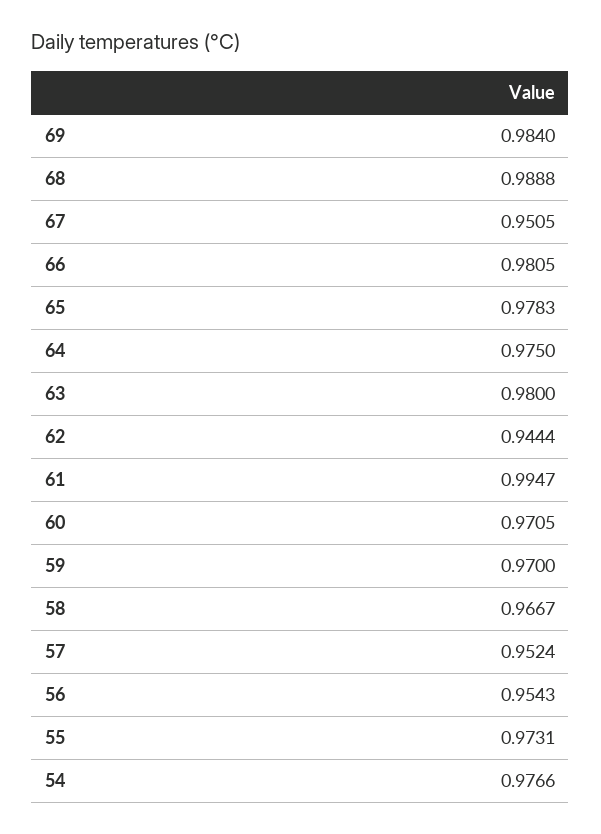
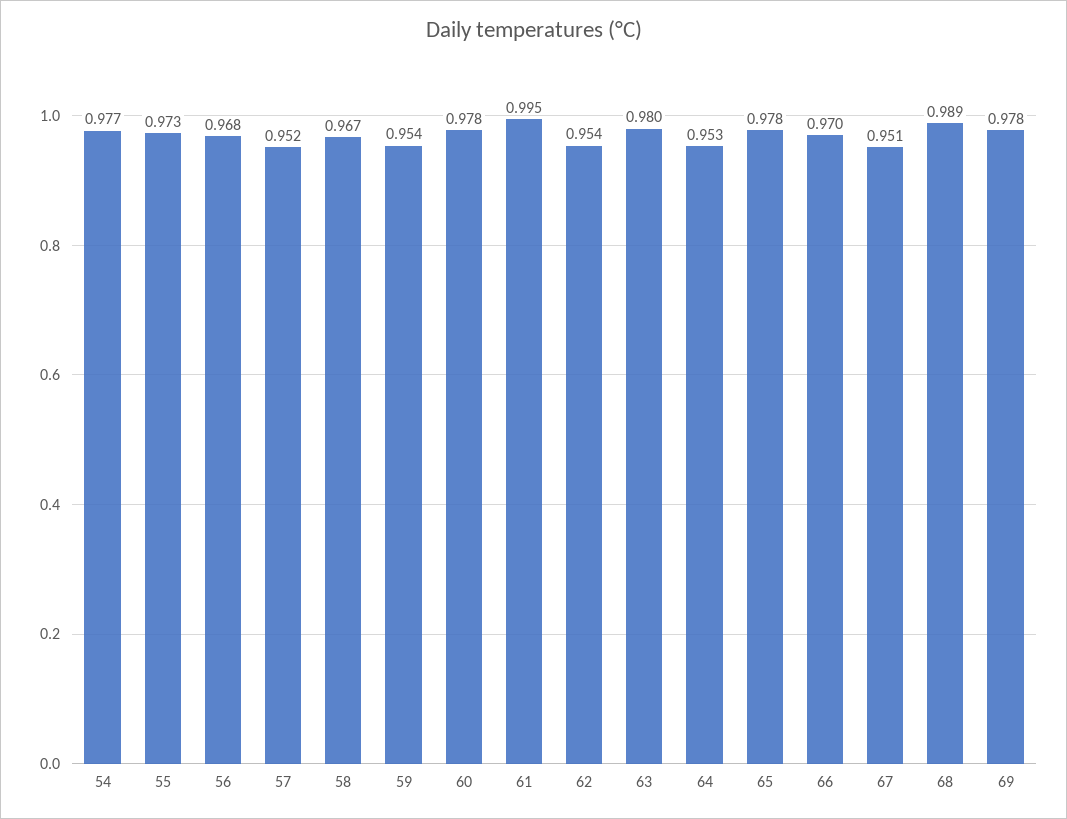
69: 0.984 -> 0.978
66: 0.9805 -> 0.97
64: 0.975 -> 0.953
62: 0.9444 -> 0.954
60: 0.9705 -> 0.978
59: 0.97 -> 0.954
56: 0.9543 -> 0.968

